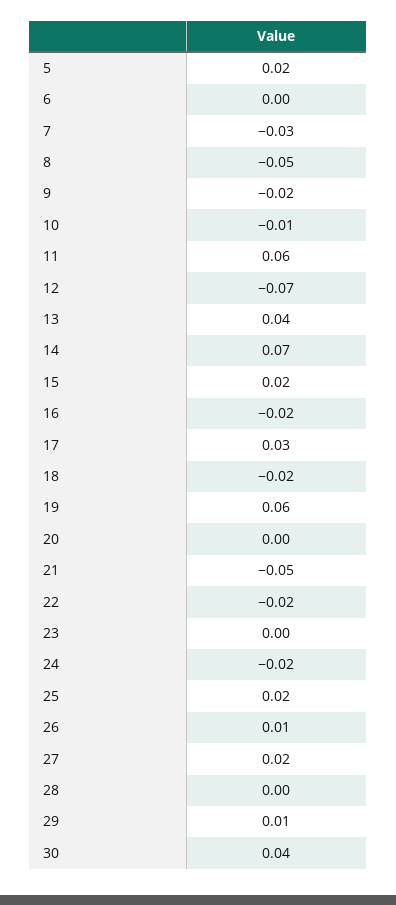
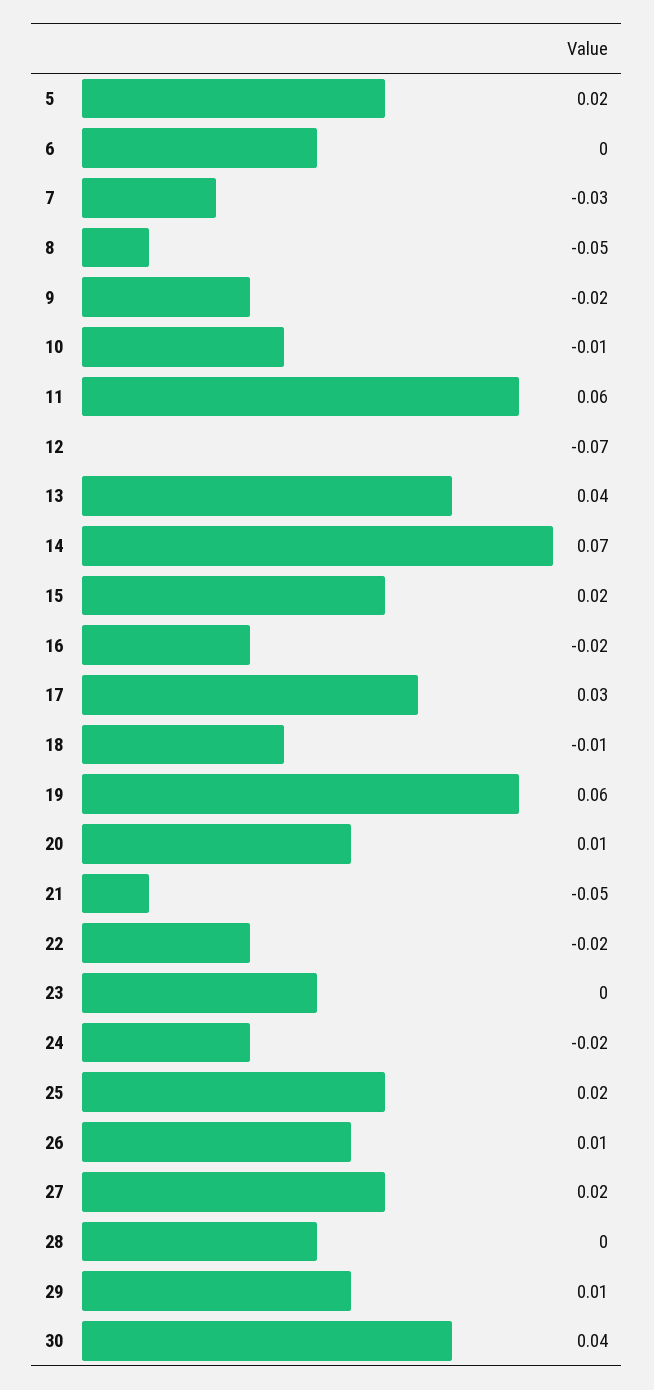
18: -0.02 -> -0.01
20: 0 -> 0.01

